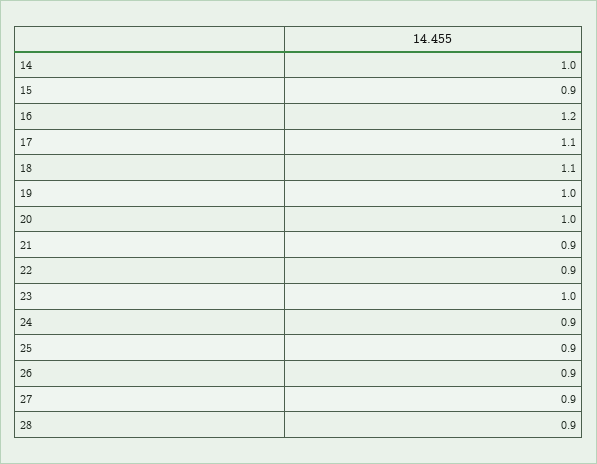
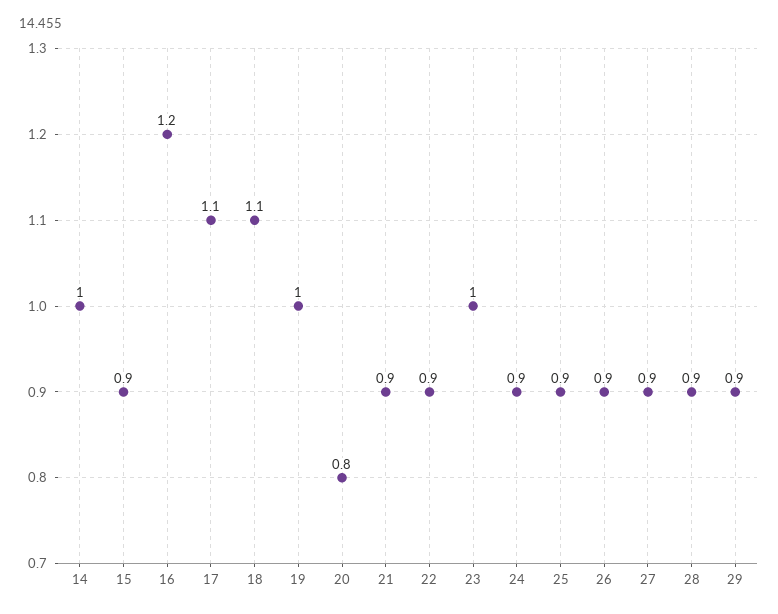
20: 1 -> 0.8
29: none -> 0.9

